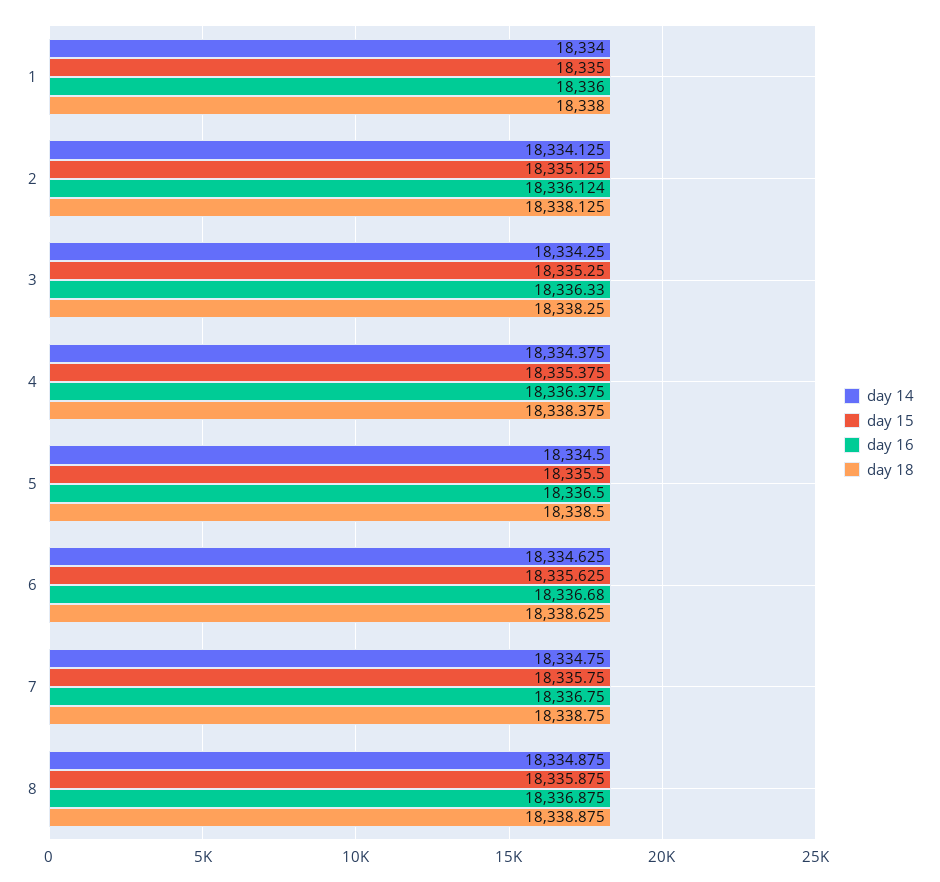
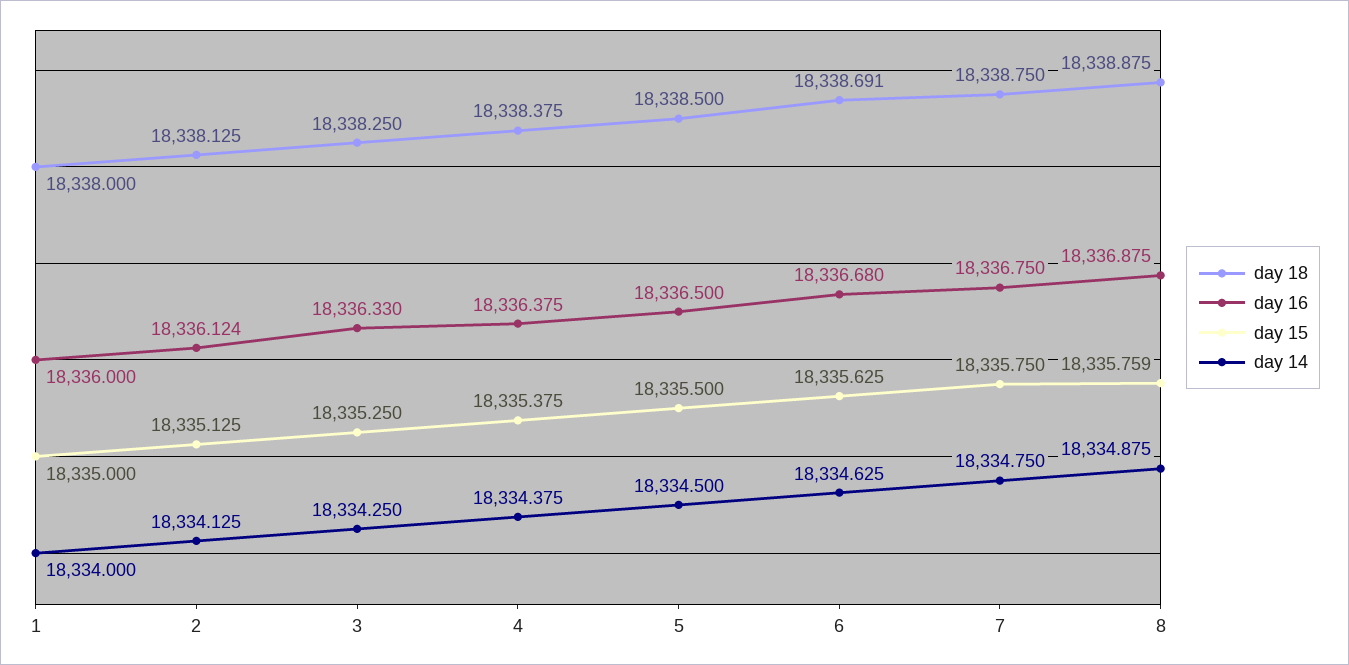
day 18, 6: 18338.625 -> 18338.691
day 15, 8: 18335.875 -> 18335.759

